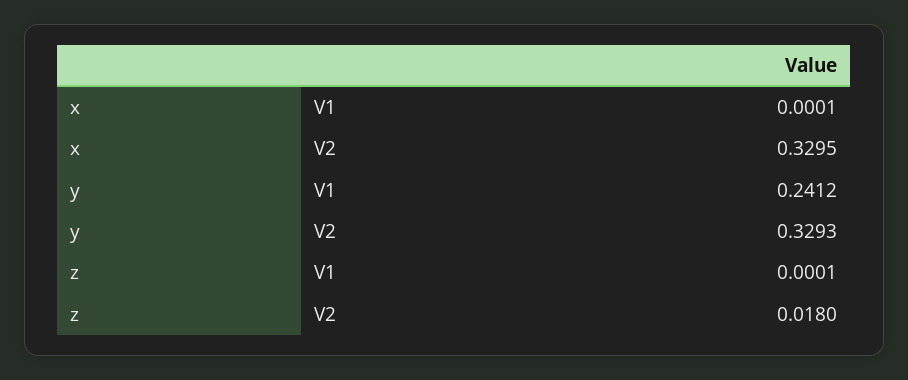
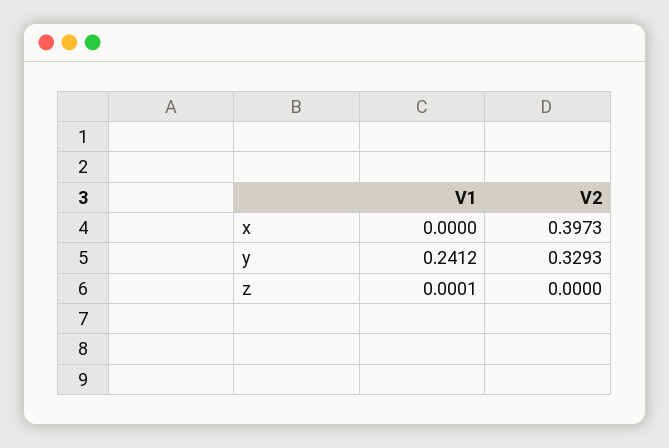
x, V1: 0.0001 -> 0
x, V2: 0.3295 -> 0.3973
z, V2: 0.018 -> 0

